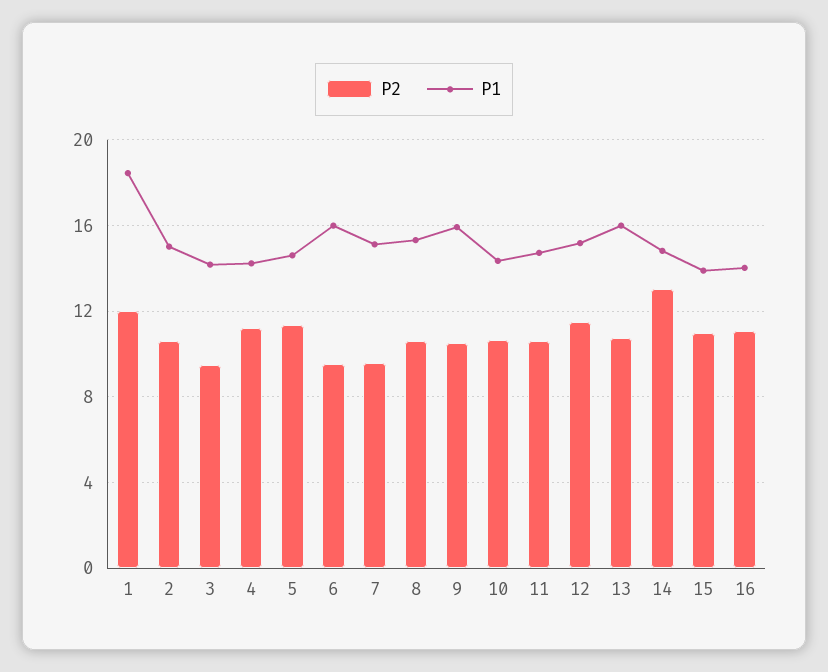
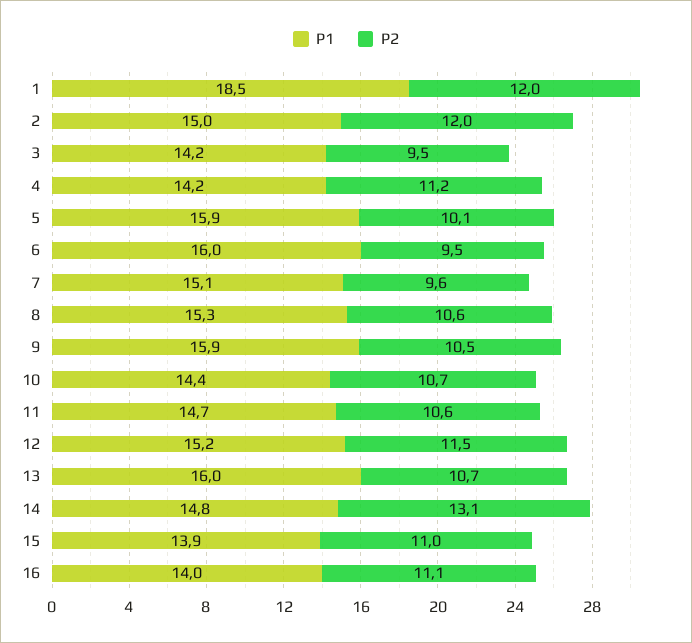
P2, 2: 10.5 -> 12
P2, 5: 11.5 -> 10.1
P1, 5: 14.5 -> 15.9

